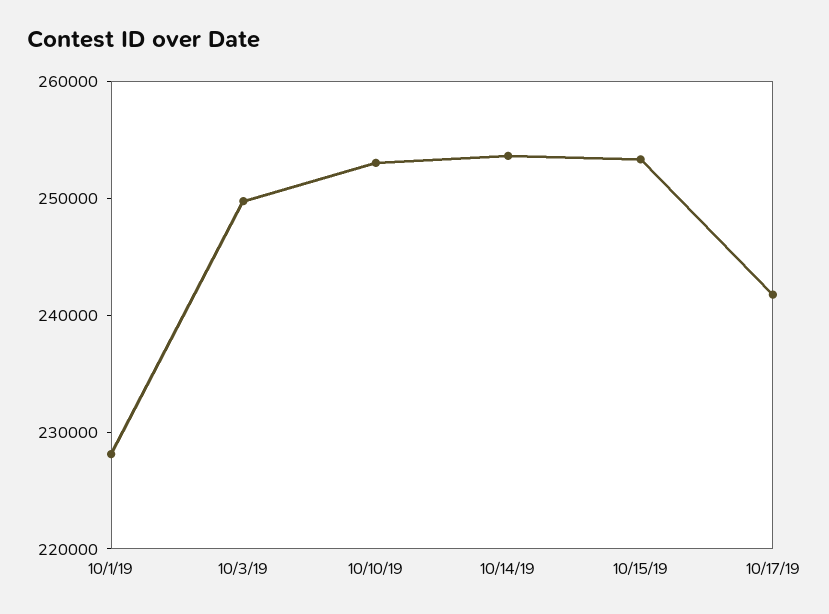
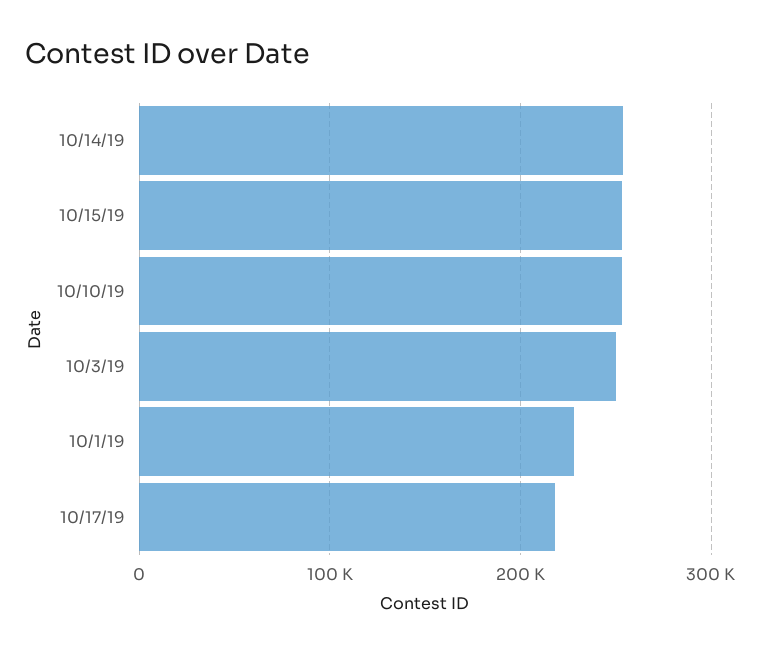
10/17/19: 242000 -> 220000

